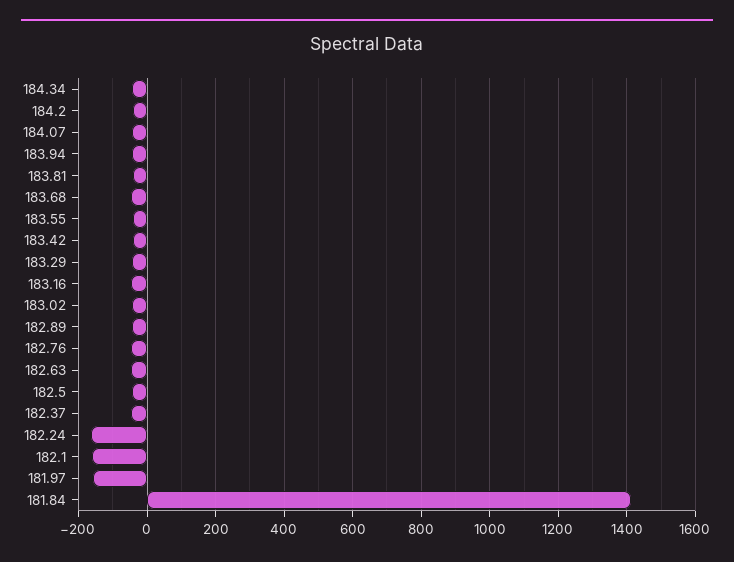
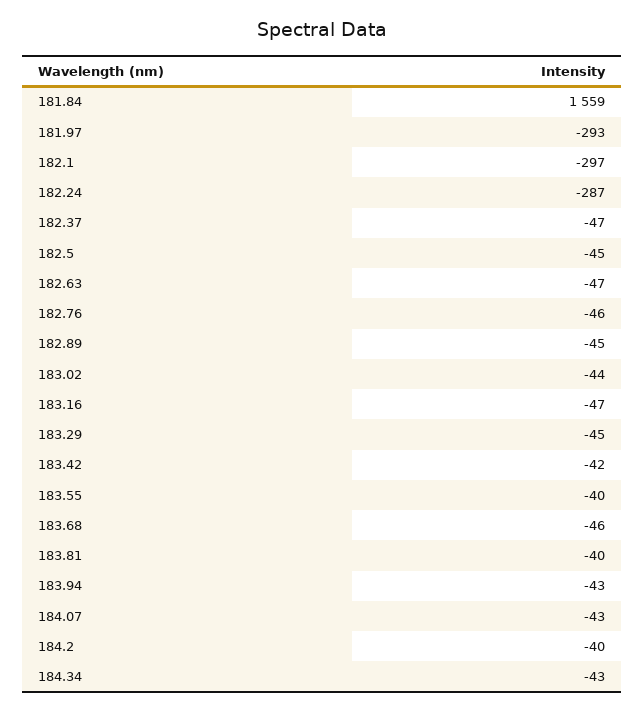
182.24: -160 -> -287
182.1: -160 -> -297
181.97: -160 -> -293
181.84: 1420 -> 1559

